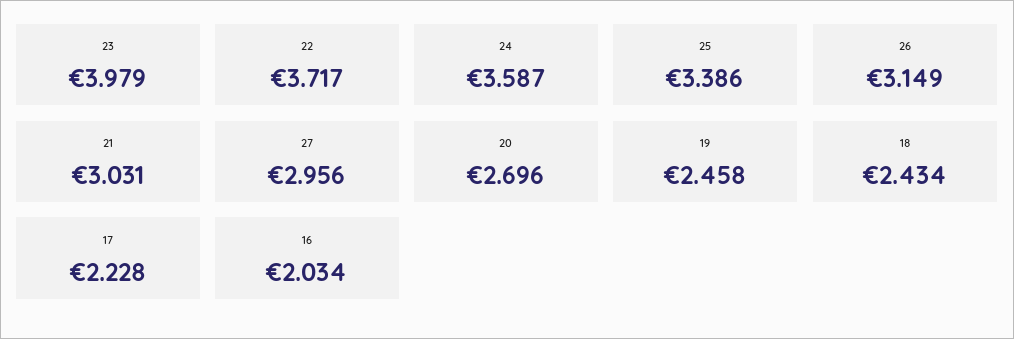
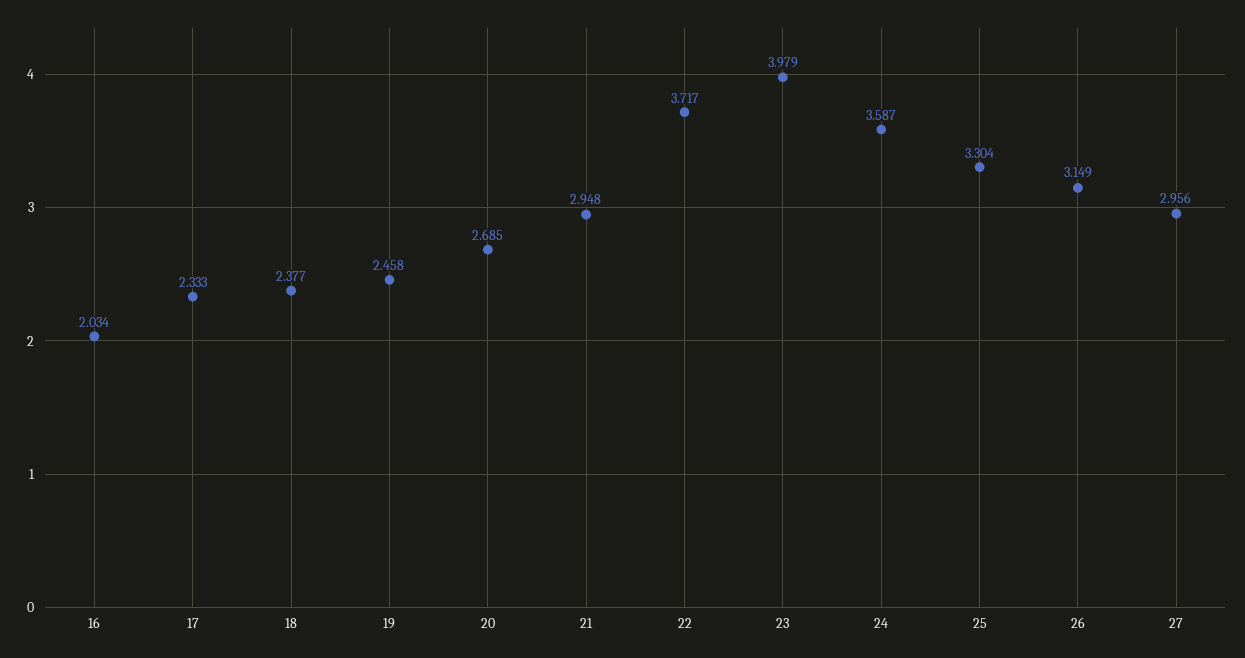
25: 3.386 -> 3.304
21: 3.031 -> 2.948
20: 2.696 -> 2.685
18: 2.434 -> 2.377
17: 2.228 -> 2.333

